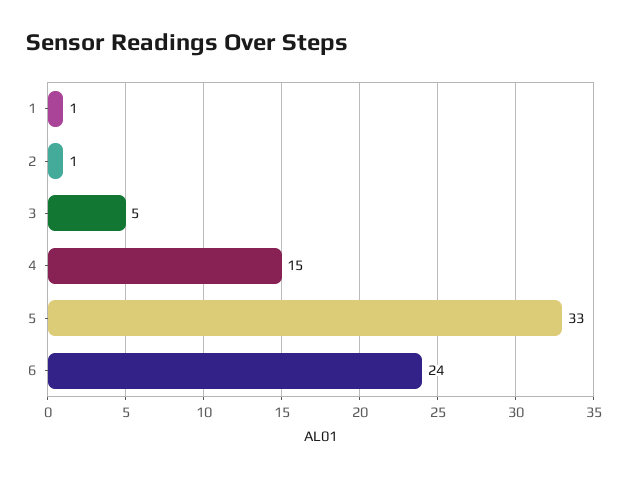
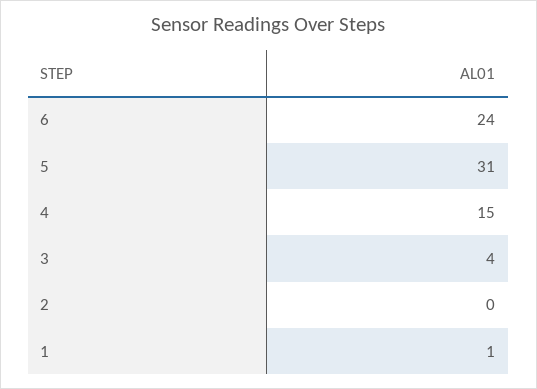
2: 1 -> 0
3: 5 -> 4
5: 33 -> 31

